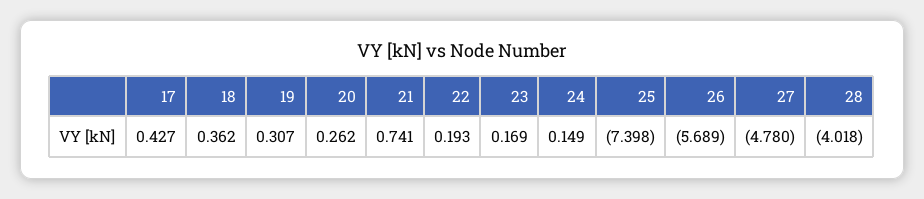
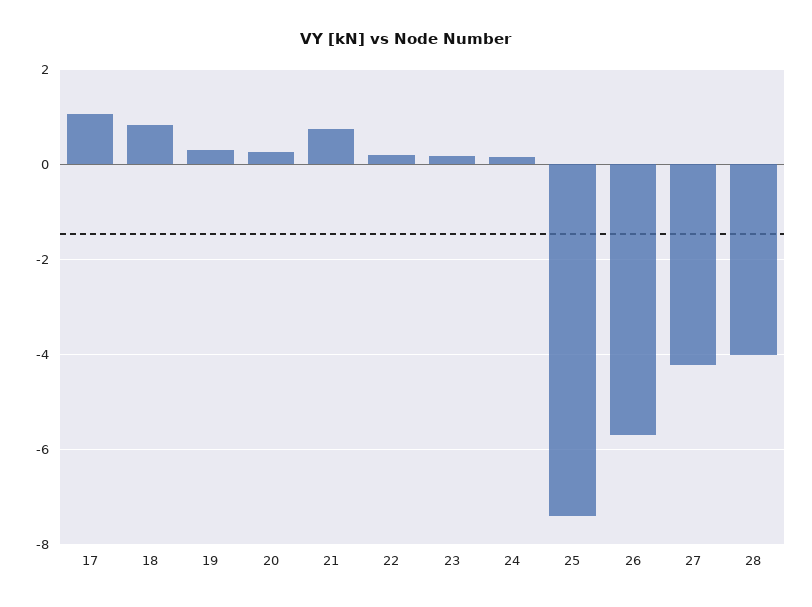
17: 0.427 -> 1
18: 0.362 -> 0.8
27: -4.78 -> -4.2

